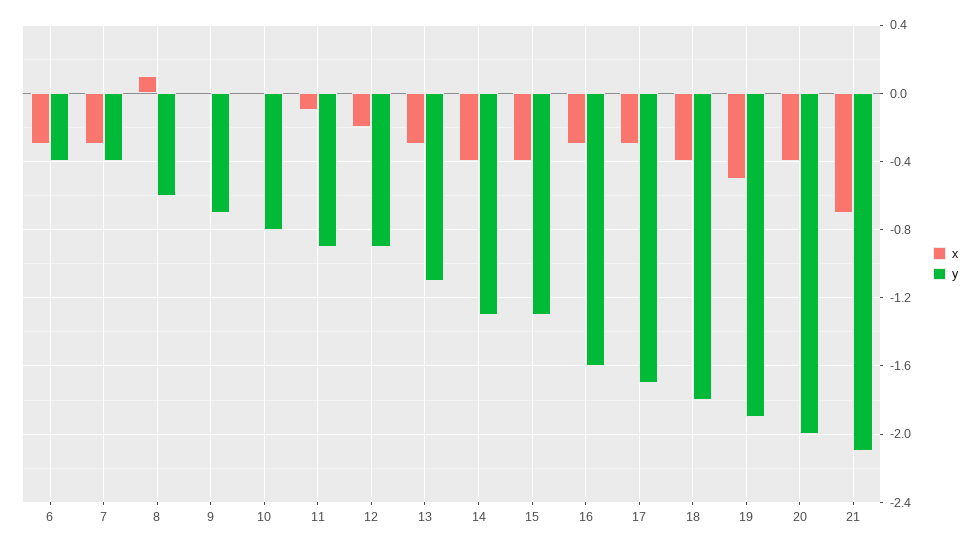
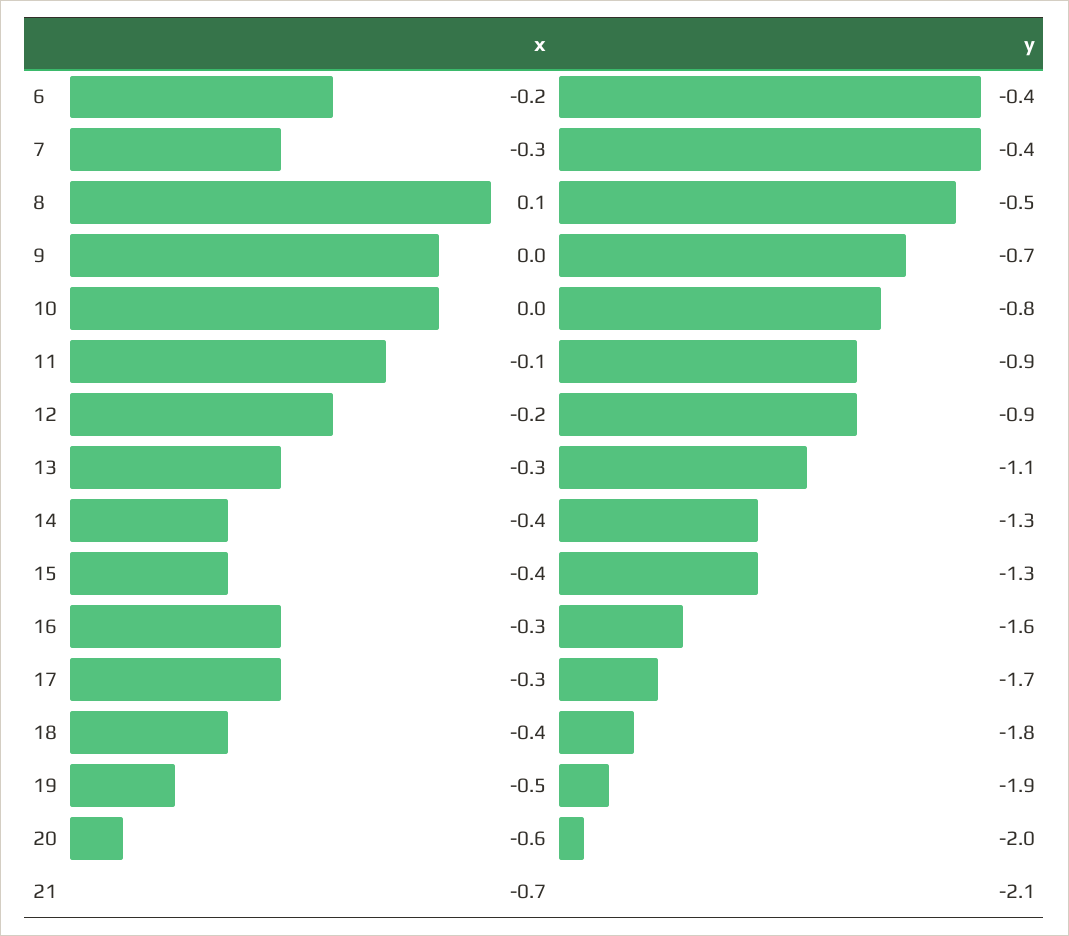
x, 6: -0.3 -> -0.2
y, 8: -0.6 -> -0.5
x, 20: -0.4 -> -0.6

